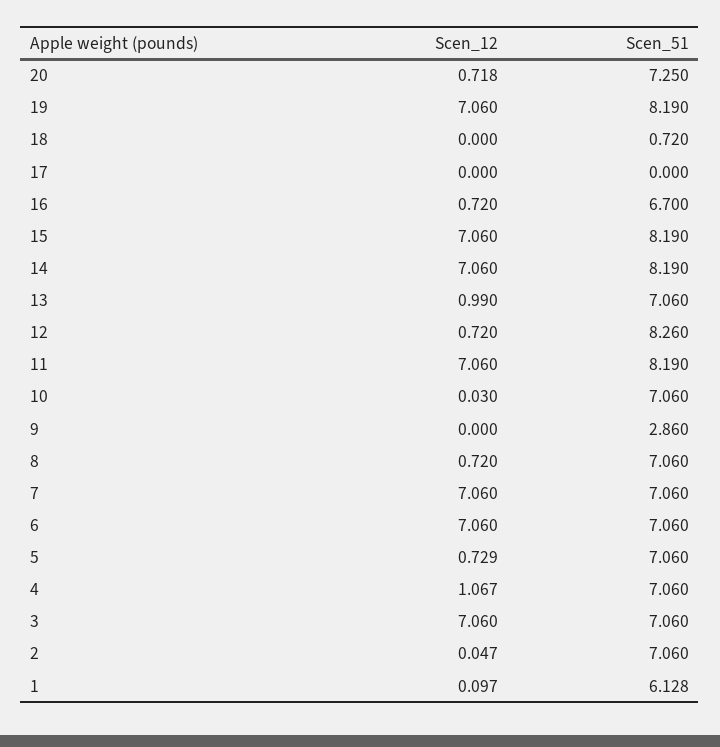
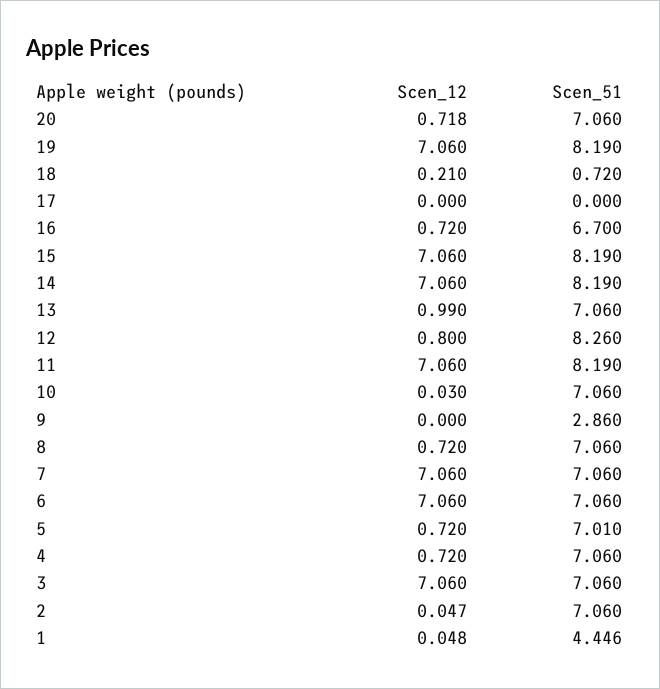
Scen_51, 20: 7.25 -> 7.06
Scen_12, 18: 0 -> 0.21
Scen_12, 12: 0.72 -> 0.8
Scen_12, 5: 0.729 -> 0.72
Scen_51, 5: 7.06 -> 7.01
Scen_12, 4: 1.067 -> 0.72
Scen_12, 1: 0.097 -> 0.048
Scen_51, 1: 6.128 -> 4.446

